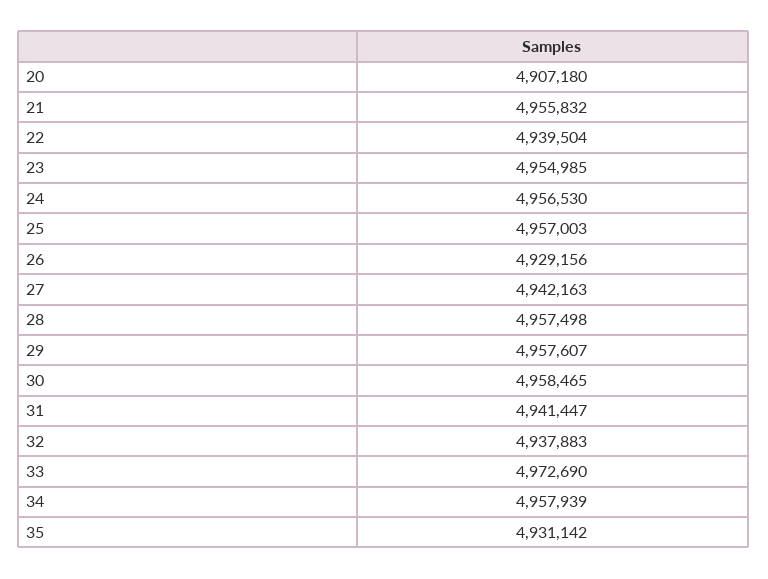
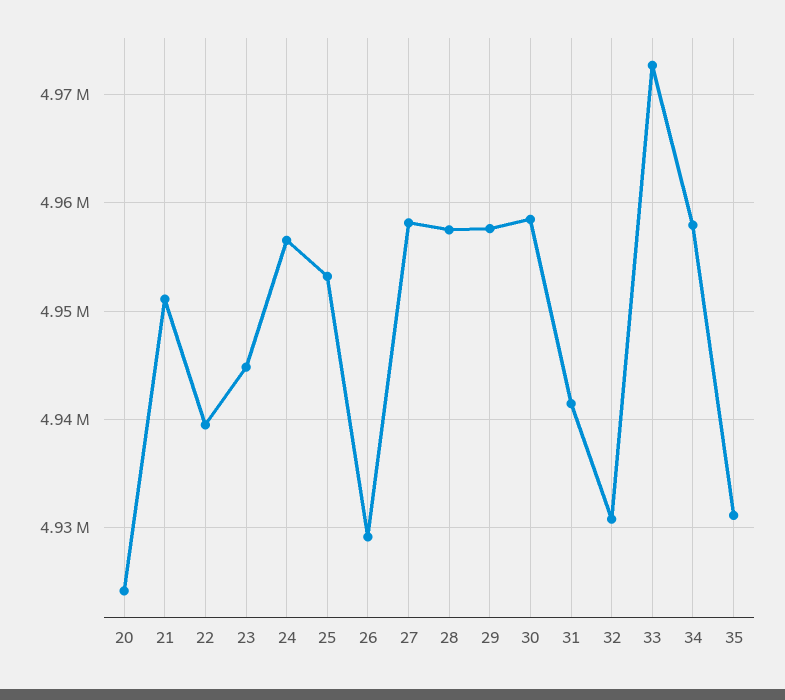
20: 4907180 -> 4924000
21: 4955832 -> 4951000
23: 4954985 -> 4945000
25: 4957003 -> 4953000
27: 4942163 -> 4958000
32: 4937883 -> 4931000

